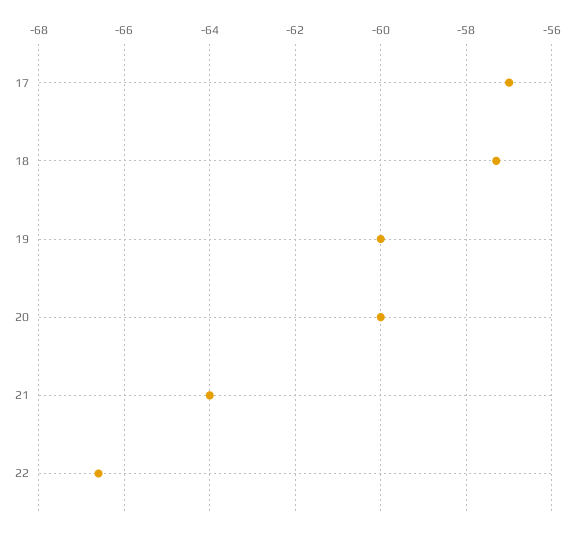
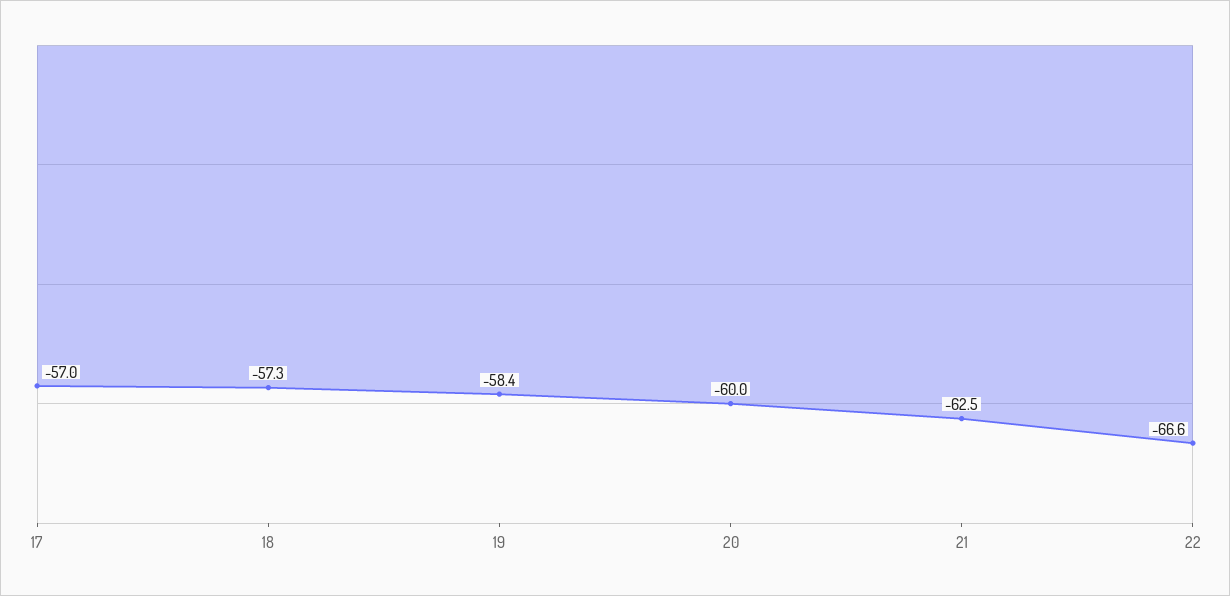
19: -60 -> -58.4
21: -64 -> -62.5

